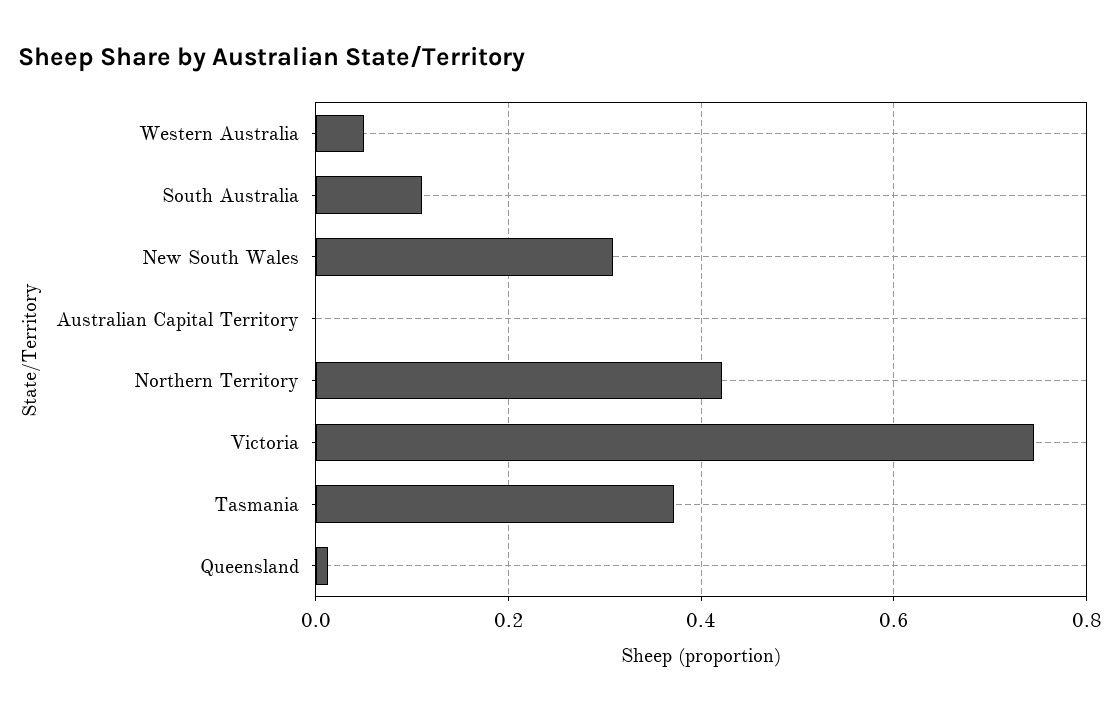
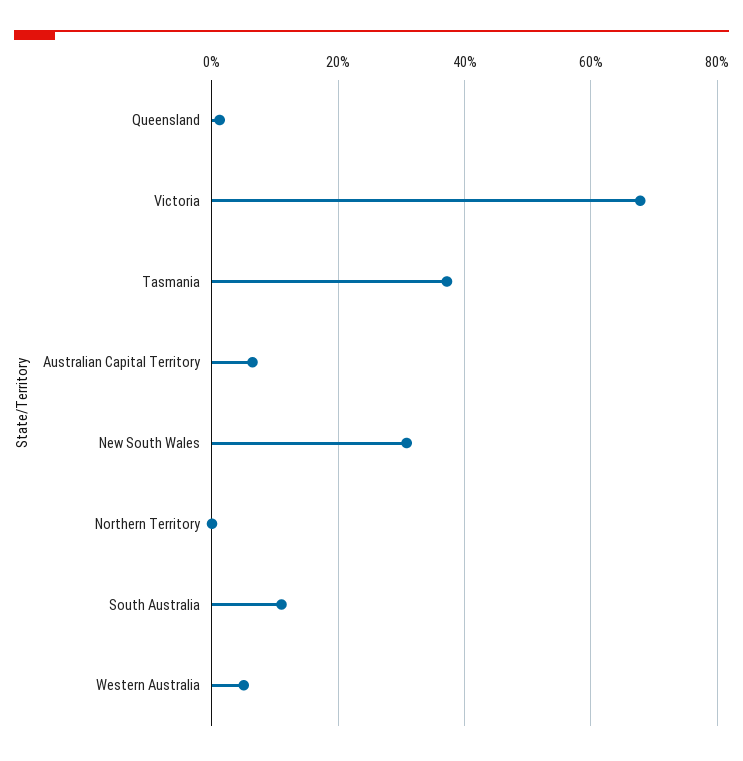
Australian Capital Territory: 0 -> 0.06
Northern Territory: 0.42 -> 0
Victoria: 0.74 -> 0.68

